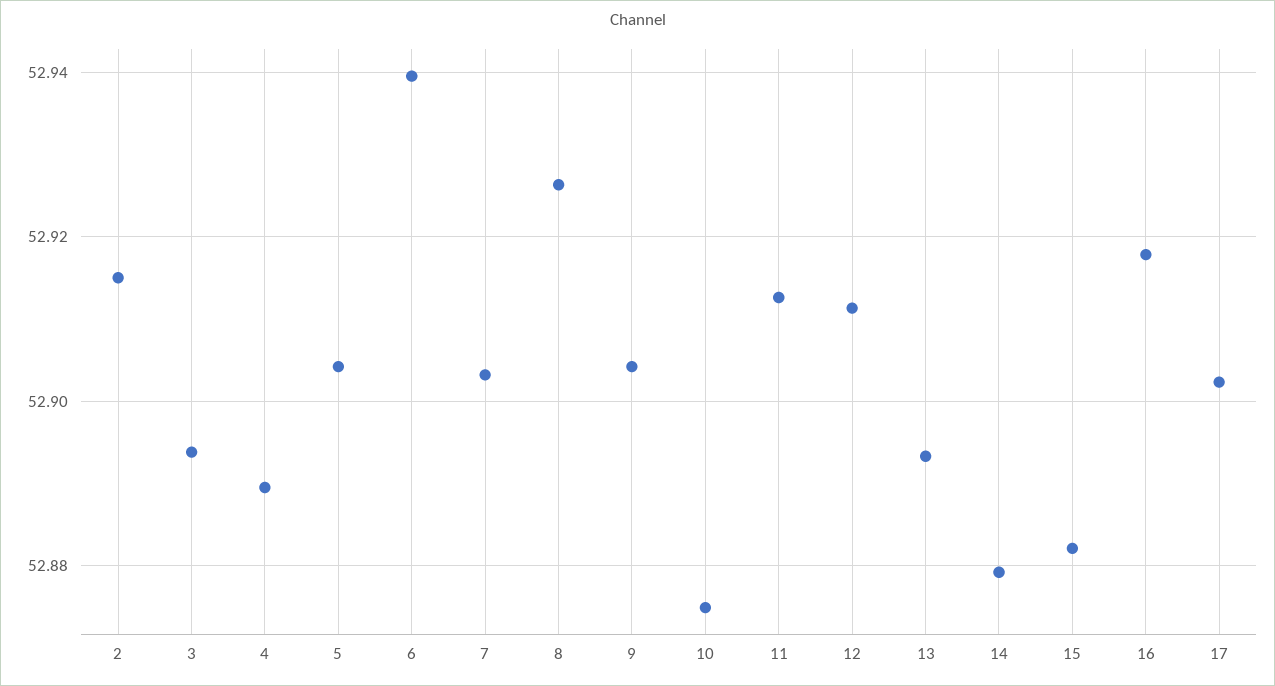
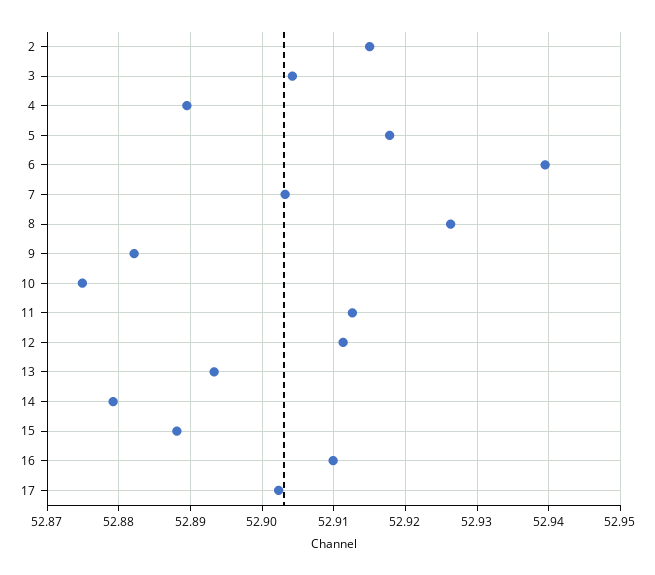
3: 52.894 -> 52.904
5: 52.904 -> 52.918
9: 52.904 -> 52.882
15: 52.882 -> 52.888
16: 52.918 -> 52.91

